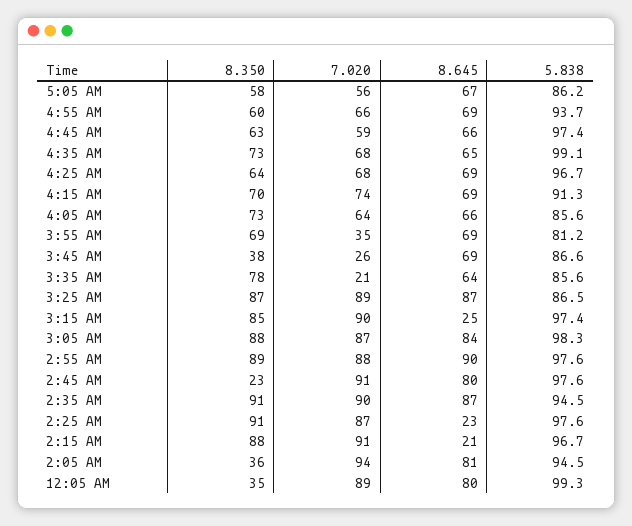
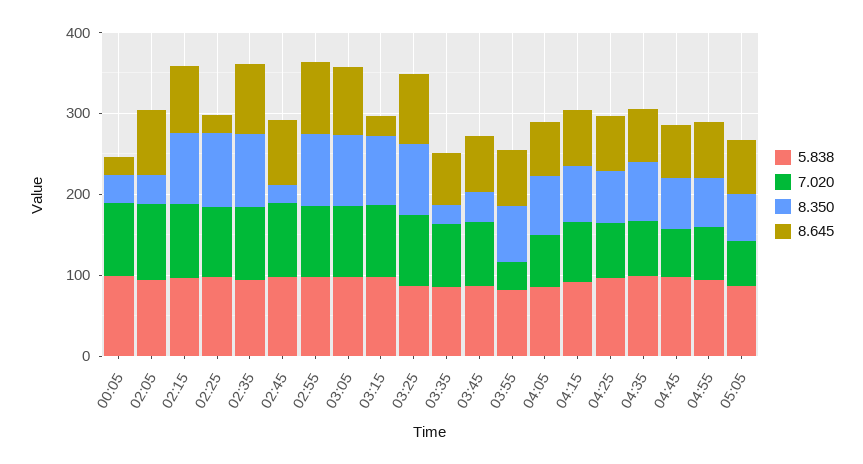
7.020, 3:45 AM: 26 -> 80
8.350, 3:35 AM: 78 -> 20
7.020, 3:35 AM: 21 -> 80
8.645, 2:15 AM: 21 -> 80
8.645, 12:05 AM: 80 -> 20

